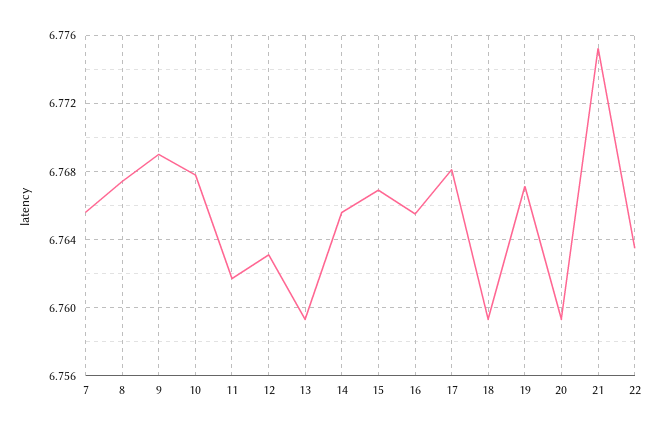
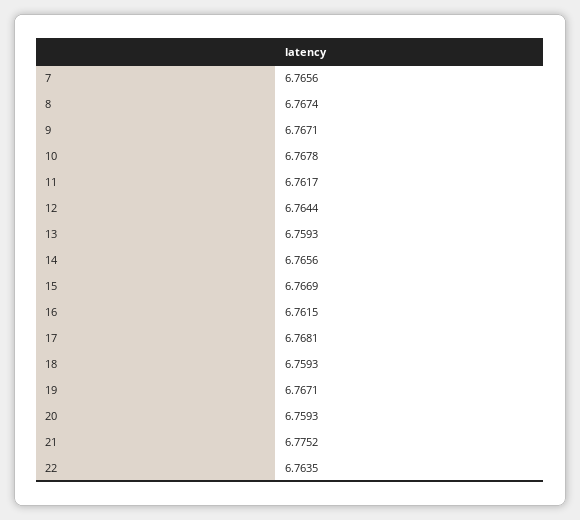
9: 6.769 -> 6.7671
12: 6.763 -> 6.7644
16: 6.7655 -> 6.7615

